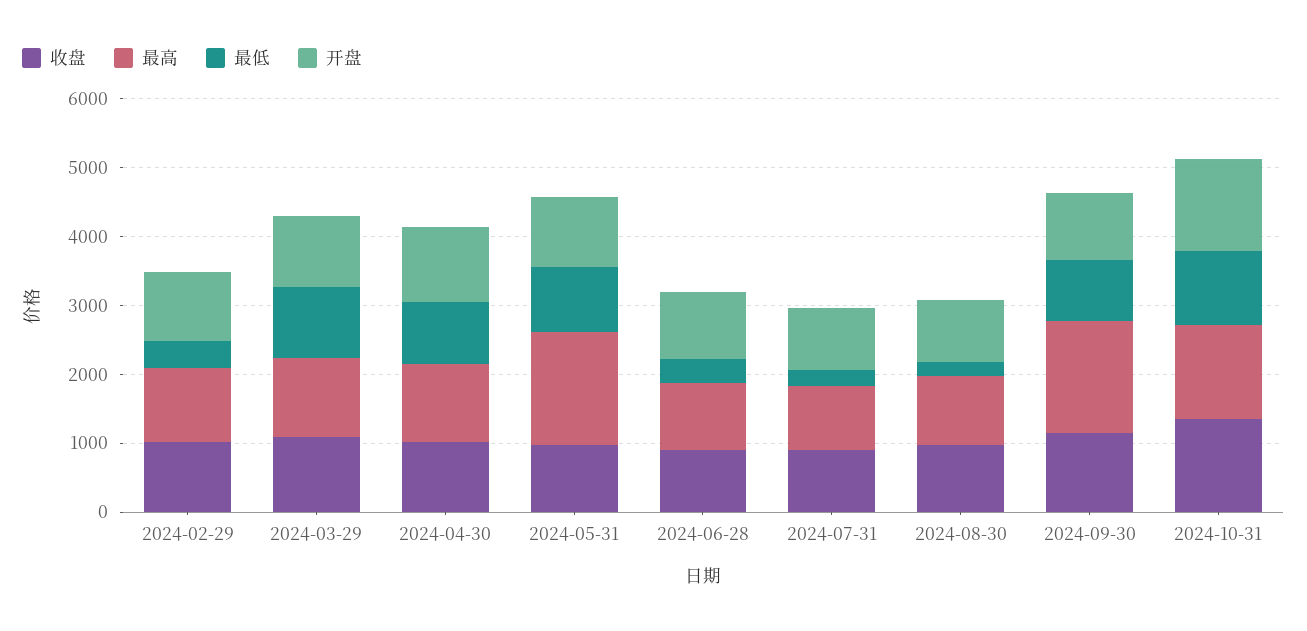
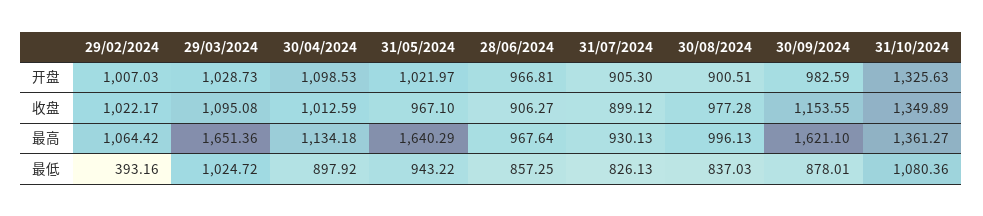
最高, 2024-03-29: 1200 -> 1651.36
最低, 2024-06-28: 400 -> 857.25
最低, 2024-07-31: 200 -> 826.13
最低, 2024-08-30: 200 -> 837.03

